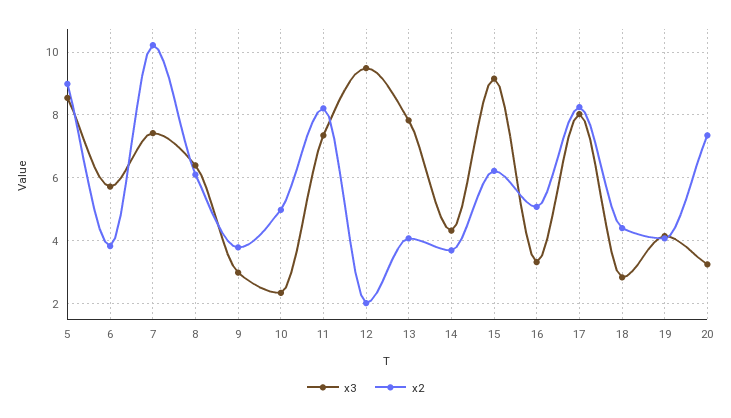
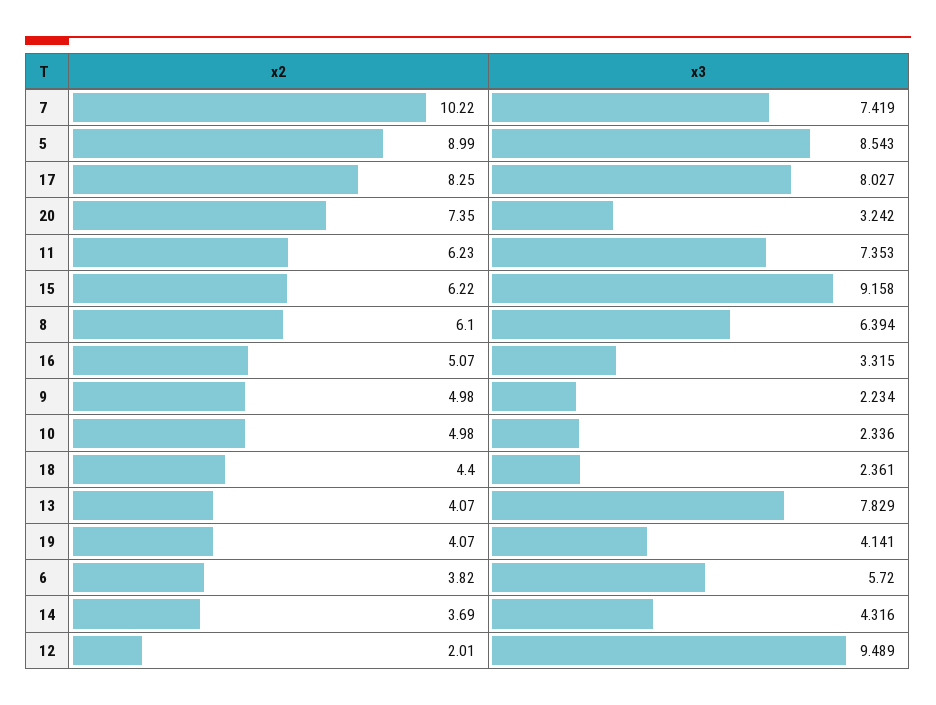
x3, 9: 3 -> 2.234
x2, 9: 3.8 -> 4.98
x2, 11: 8.2 -> 6.23
x3, 18: 2.8 -> 2.361

